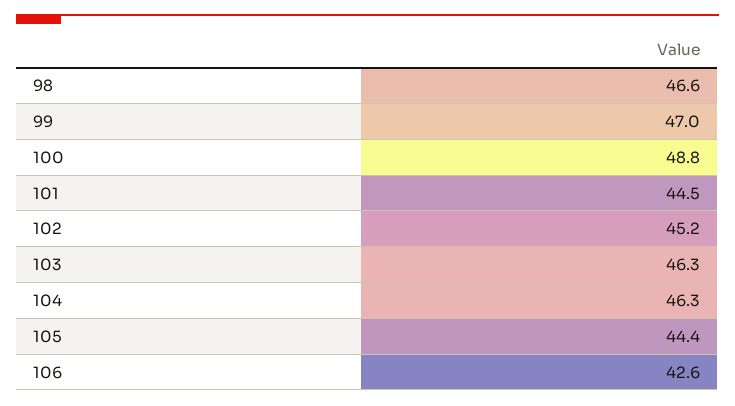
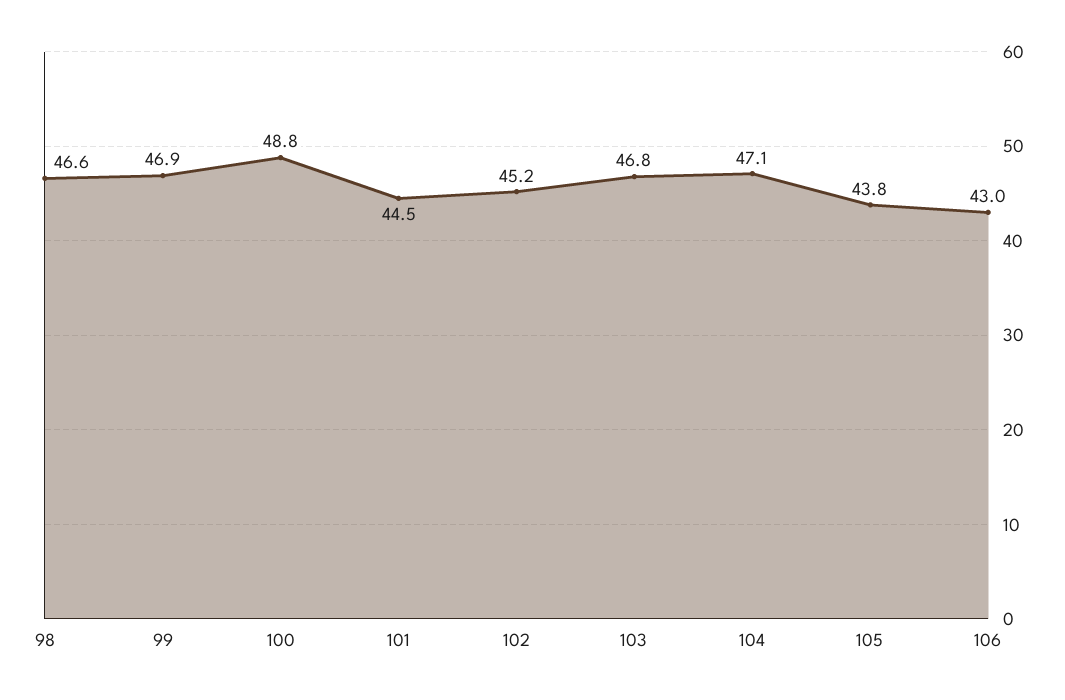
99: 47 -> 46.9
103: 46.3 -> 46.8
104: 46.3 -> 47.1
105: 44.4 -> 43.8
106: 42.6 -> 43

